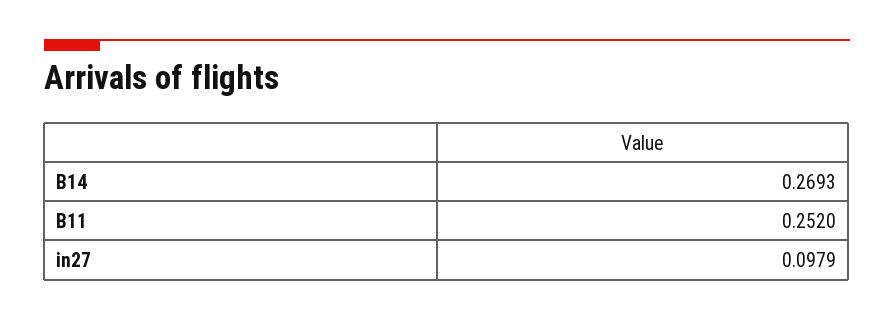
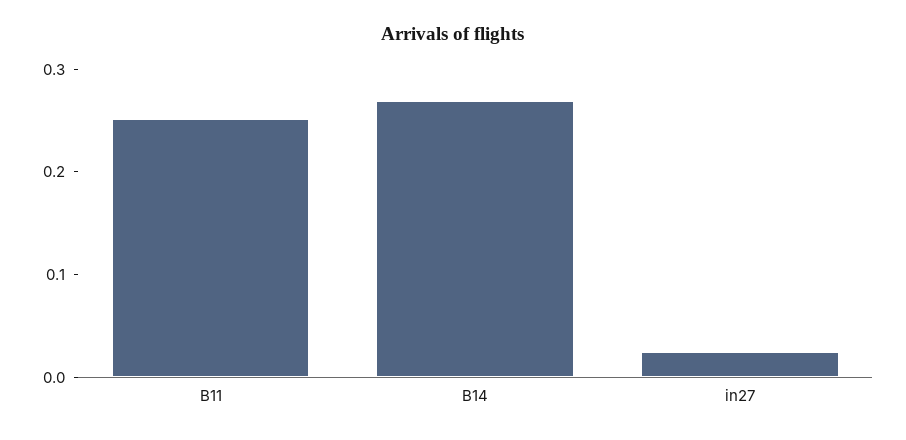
in27: 0.0979 -> 0.02

